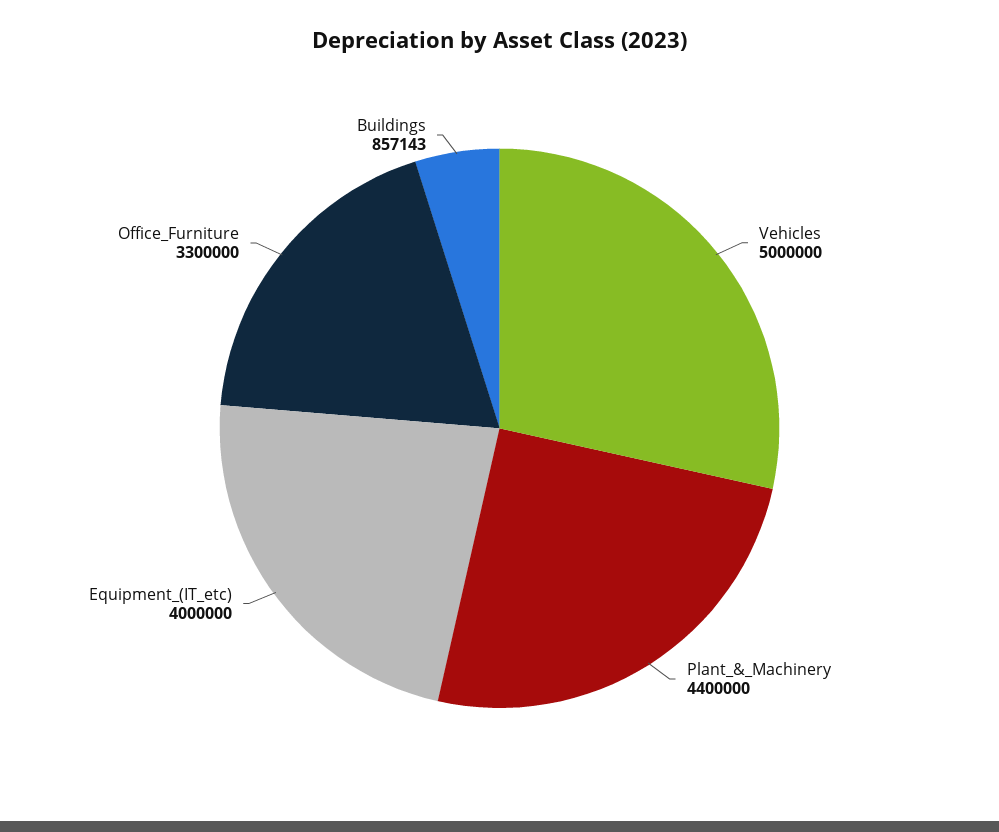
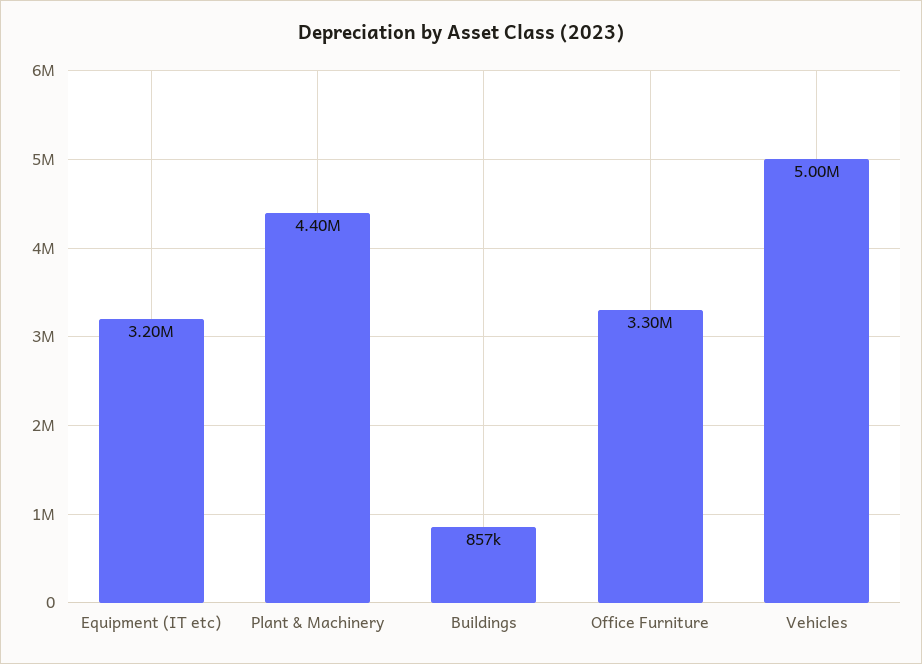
Equipment_(IT_etc): 4000000 -> 3200000

